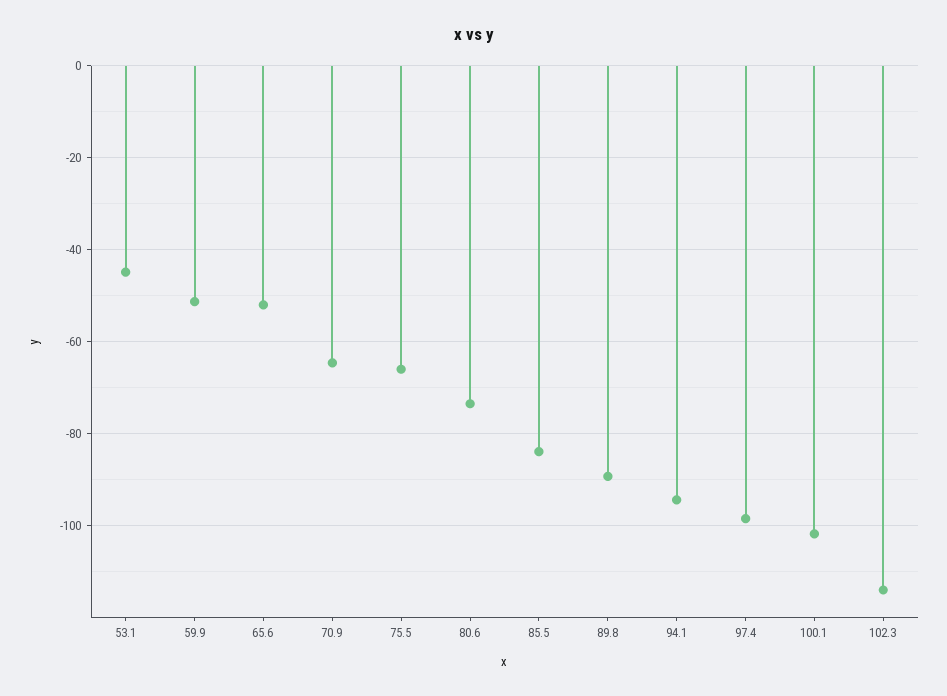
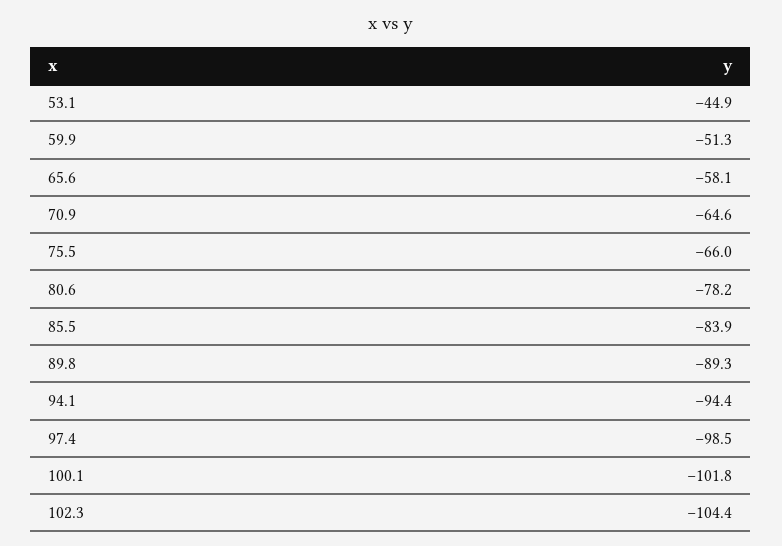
65.6: -52 -> -58.1
80.6: -74 -> -78.2
102.3: -114 -> -104.4

